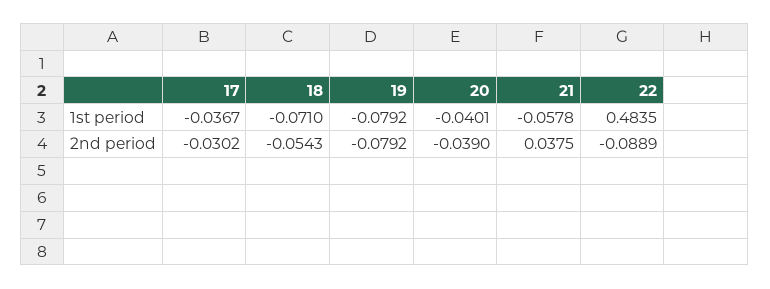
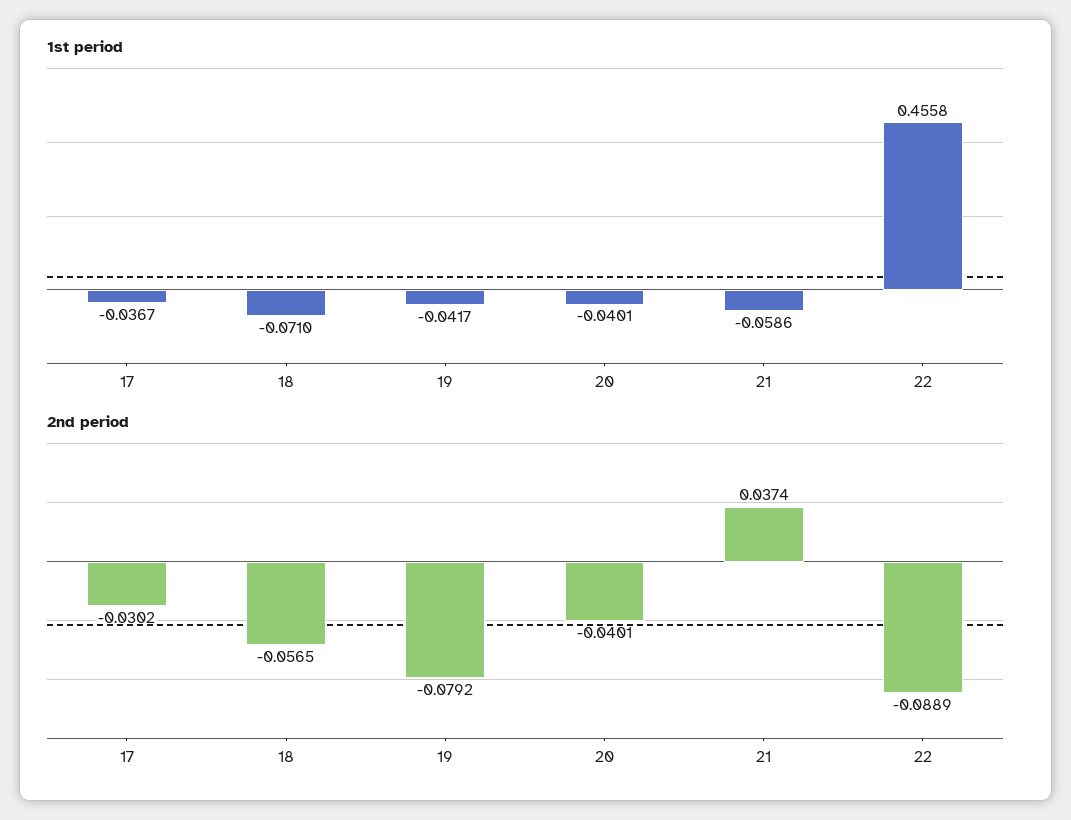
1st period, 19: -0.0792 -> -0.0417
1st period, 21: -0.0578 -> -0.0586
1st period, 22: 0.4835 -> 0.4558
2nd period, 18: -0.0543 -> -0.0565
2nd period, 20: -0.039 -> -0.0401
2nd period, 21: 0.0375 -> 0.0374

